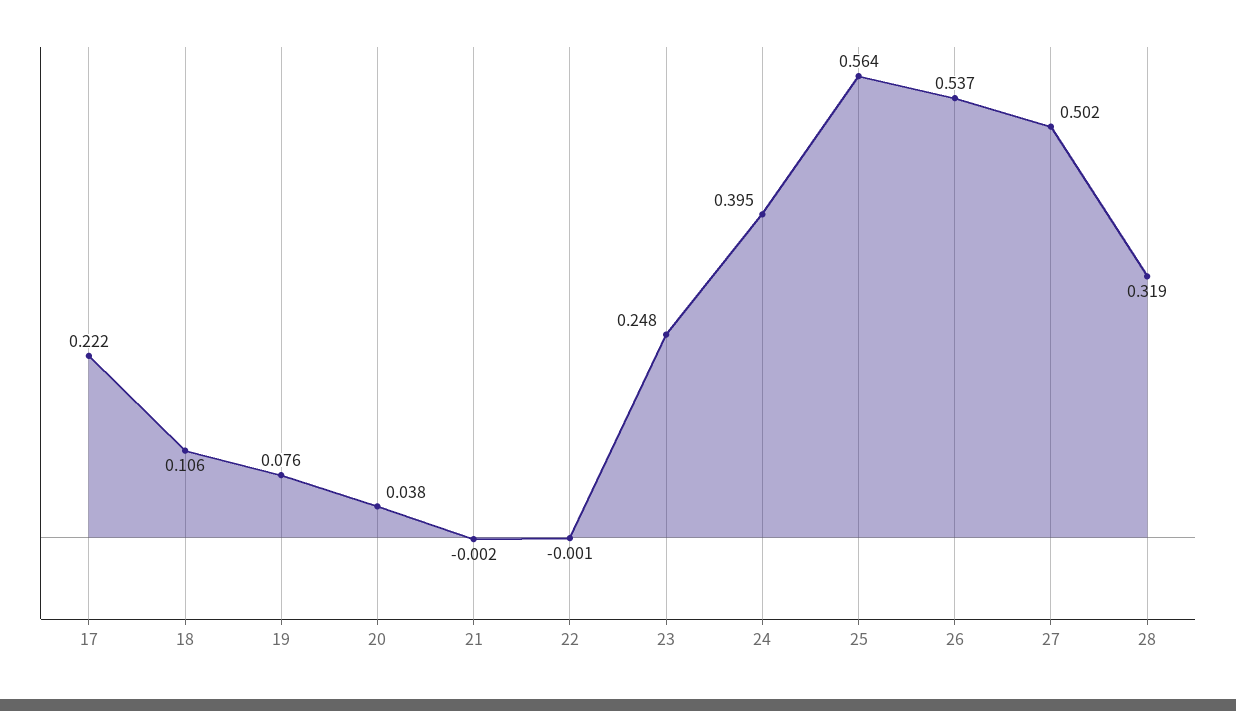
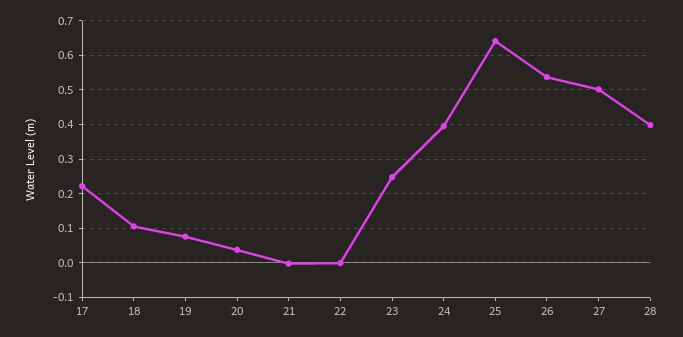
25: 0.564 -> 0.64
28: 0.319 -> 0.4

